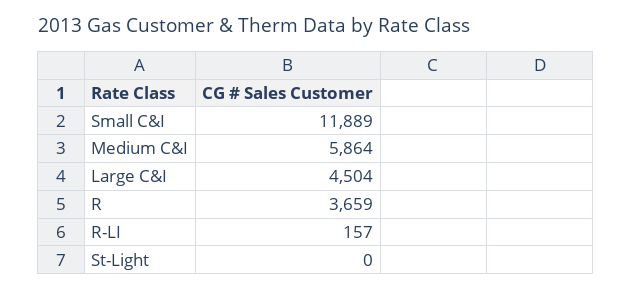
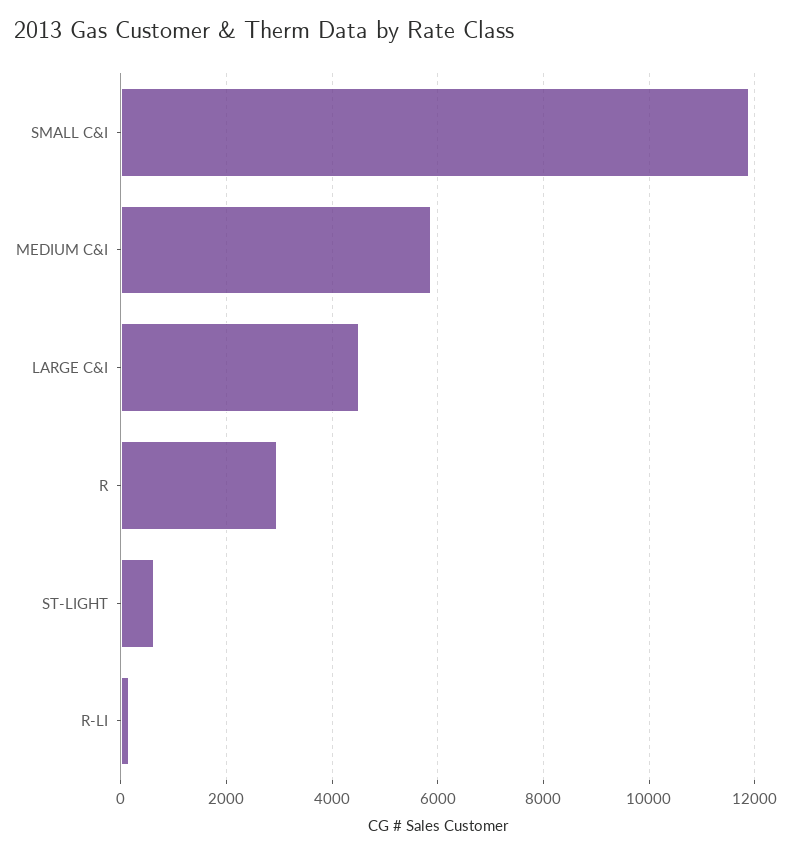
R: 3659 -> 3000
St-Light: 0 -> 600

